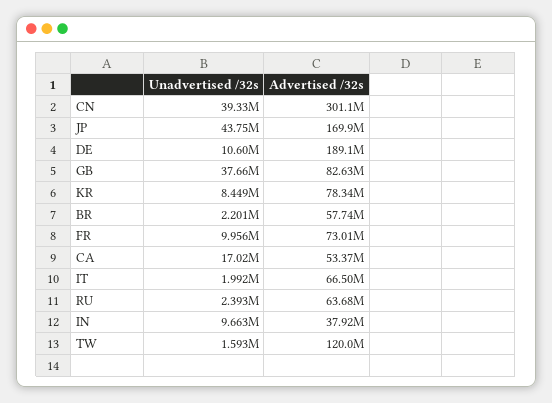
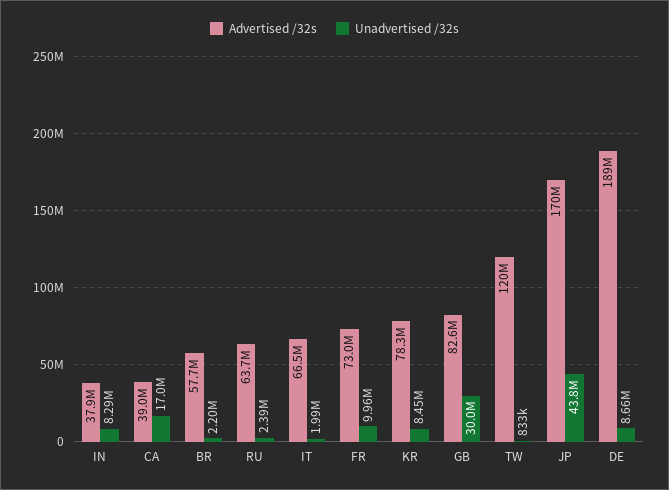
Unadvertised /32s, CN: 39330000 -> none
Advertised /32s, CN: 301100000 -> none
Unadvertised /32s, DE: 10600000 -> 8660000
Unadvertised /32s, GB: 37660000 -> 30000000
Advertised /32s, CA: 53370000 -> 39000000
Unadvertised /32s, IN: 9663000 -> 8290000
Unadvertised /32s, TW: 1593000 -> 833000

